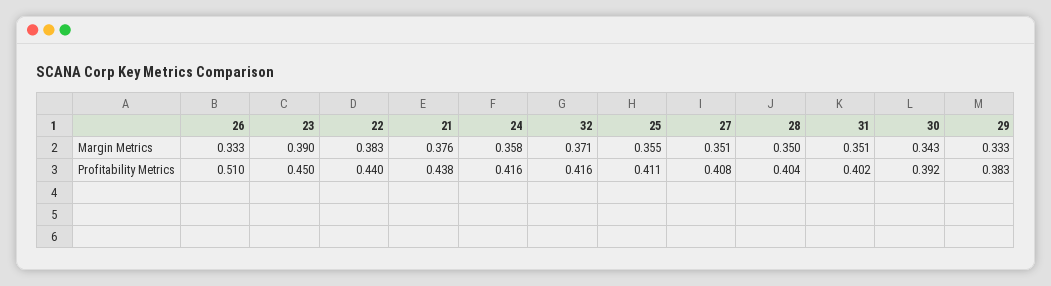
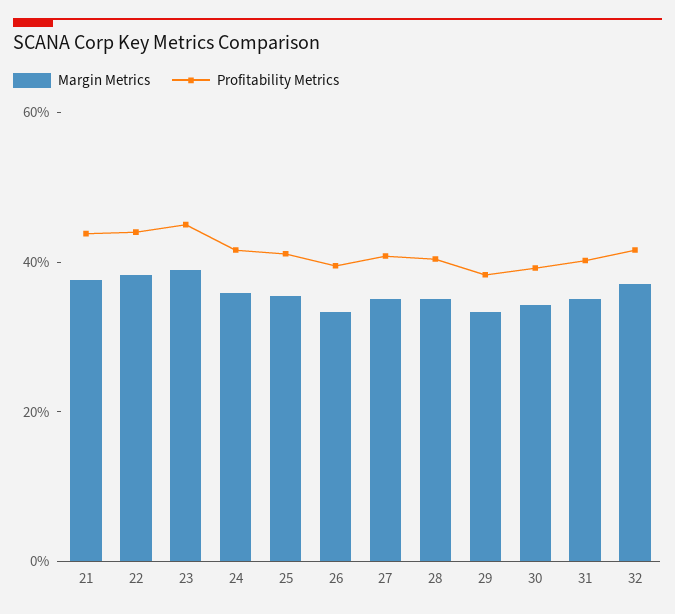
Profitability Metrics, 26: 0.51 -> 0.4

